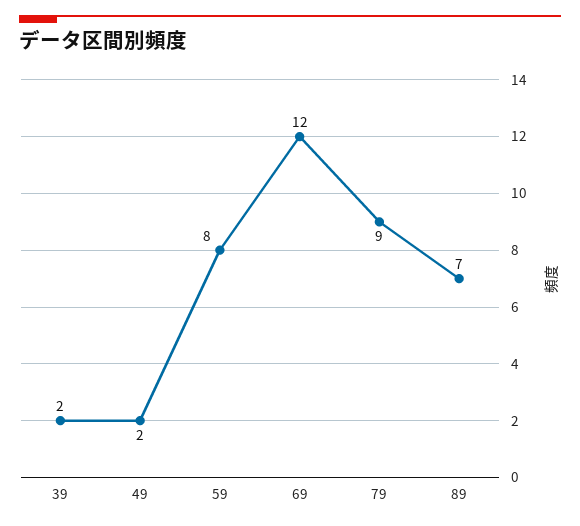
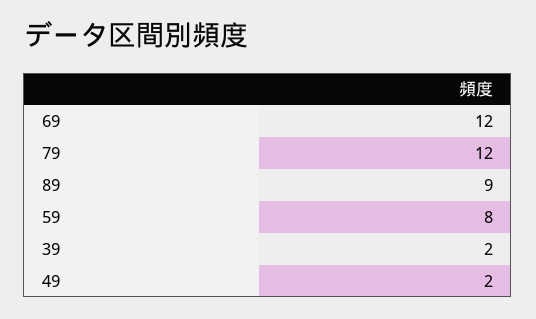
79: 9 -> 12
89: 7 -> 9

